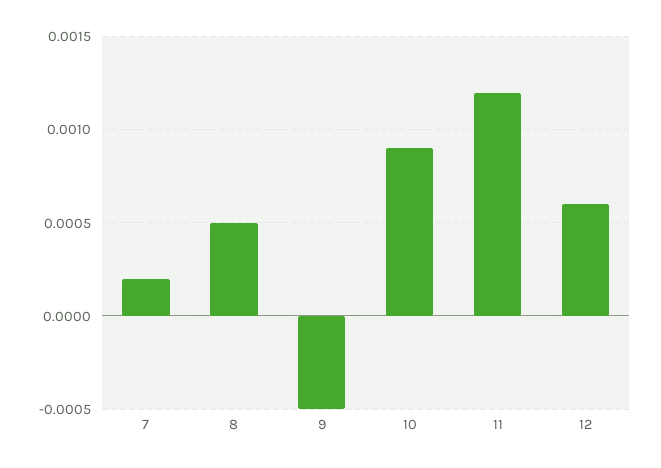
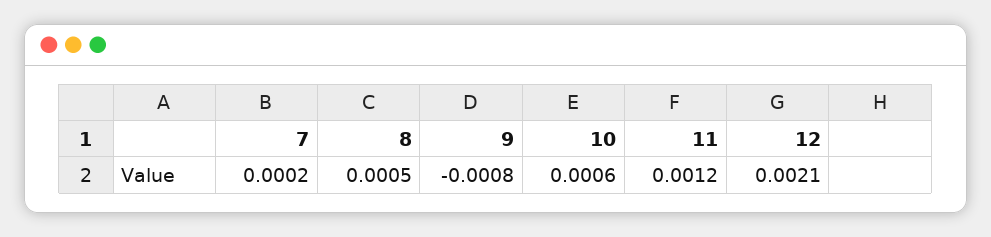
9: -0.0005 -> -0.0008
10: 0.0009 -> 0.0006
12: 0.0006 -> 0.0021

